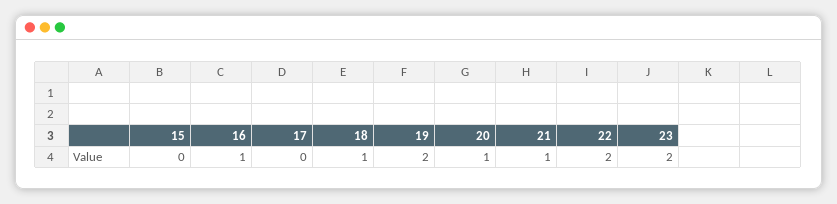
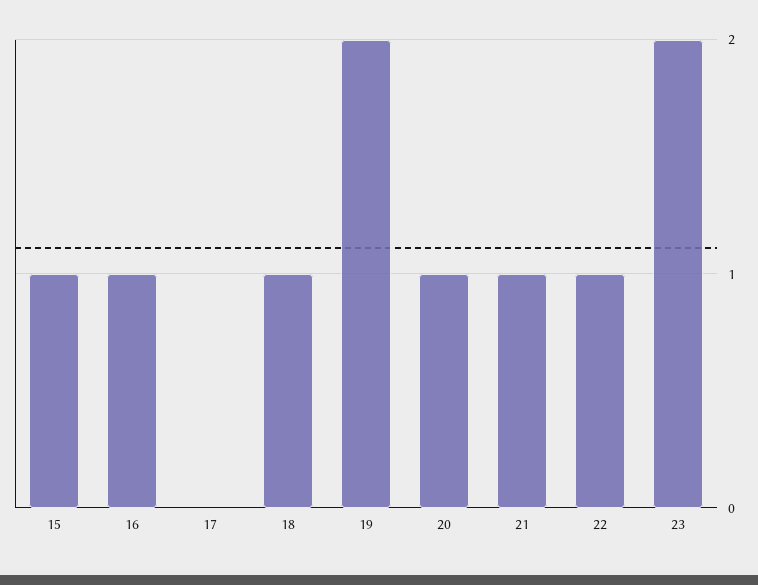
15: 0 -> 1
22: 2 -> 1

